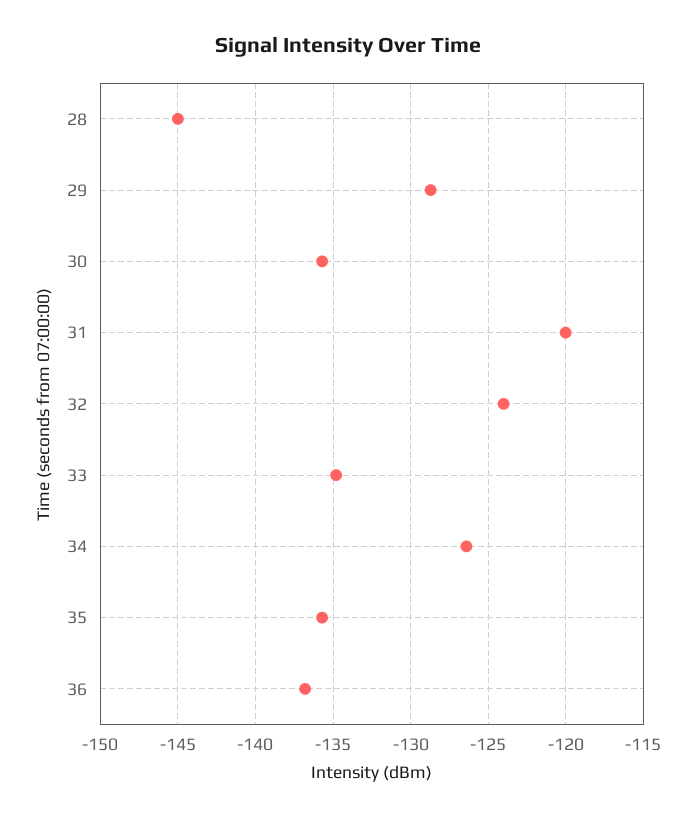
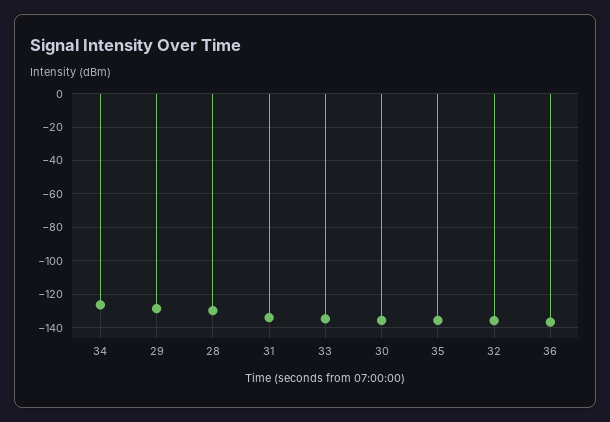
28: -145 -> -130
31: -120 -> -135
32: -124 -> -135

